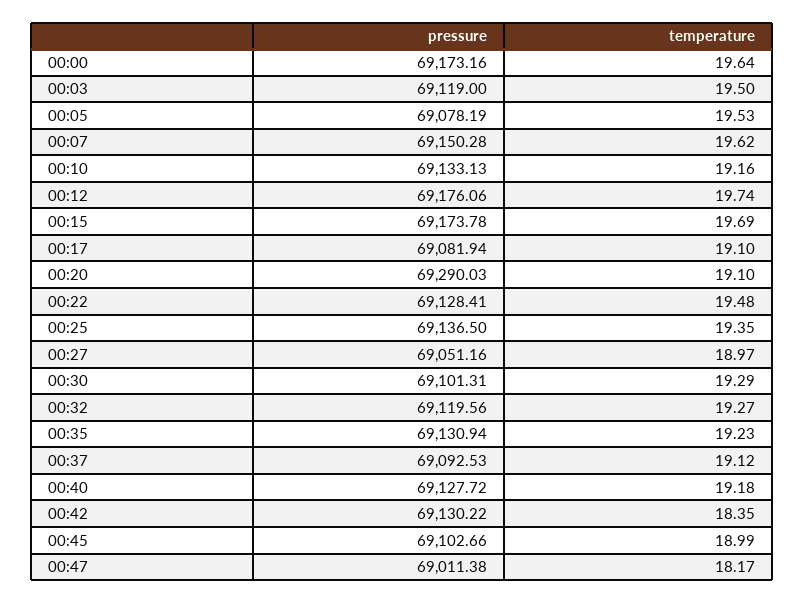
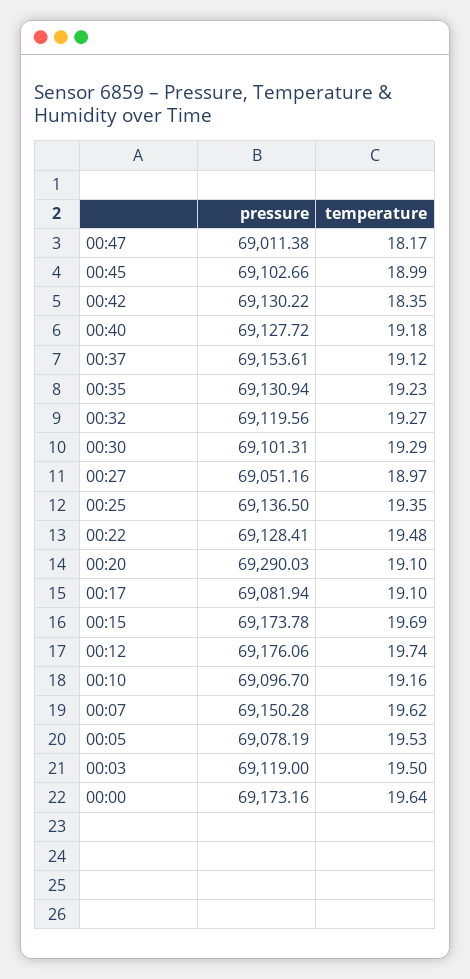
pressure, 00:10: 69133.13 -> 69096.7
pressure, 00:37: 69092.53 -> 69153.61

